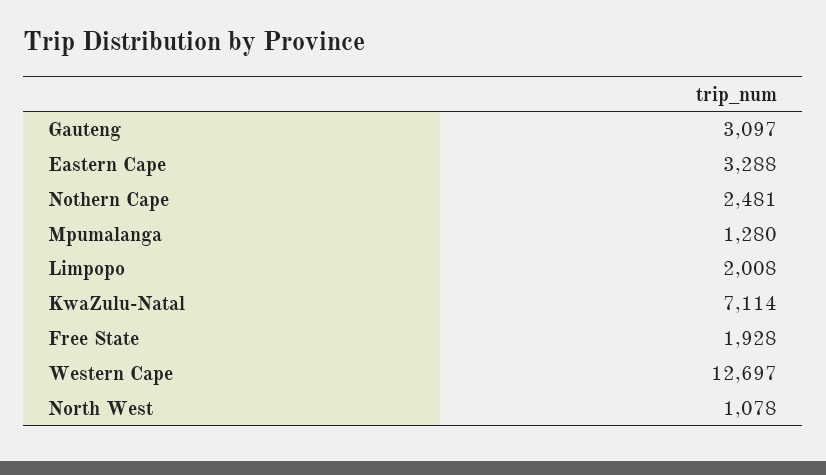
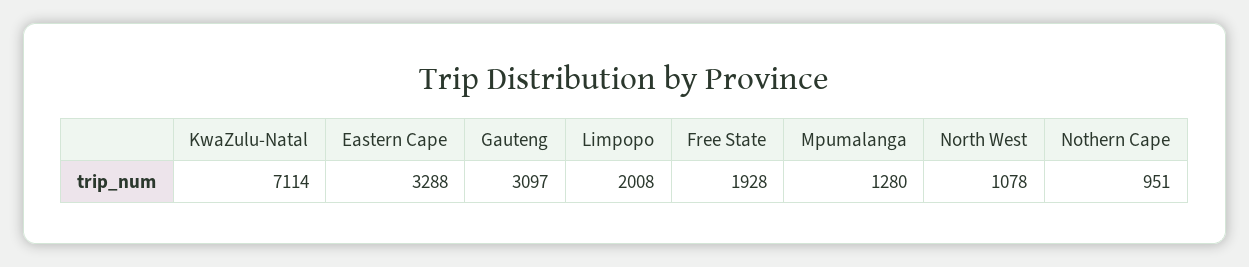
Nothern Cape: 2481 -> 951
Western Cape: 12697 -> none

